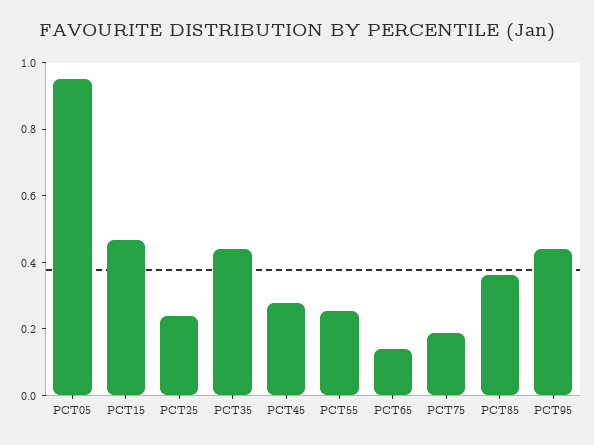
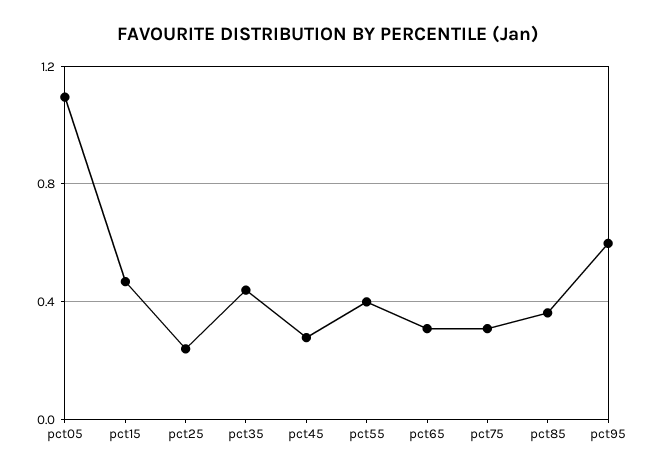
PCT05: 0.95 -> 1.1
PCT55: 0.25 -> 0.4
PCT65: 0.15 -> 0.3
PCT75: 0.2 -> 0.3
PCT95: 0.45 -> 0.6

